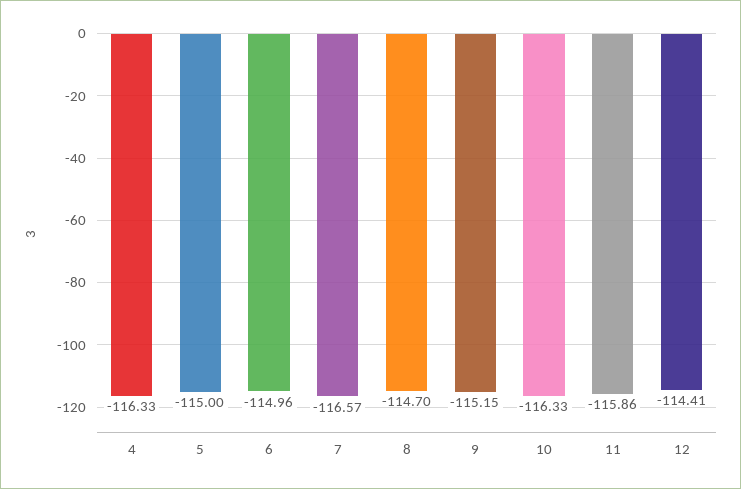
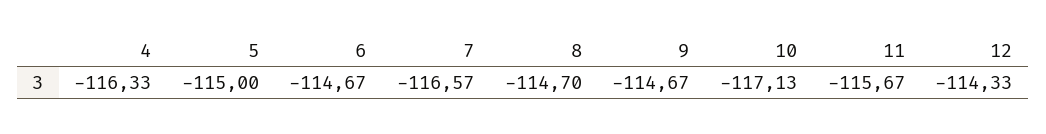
6: -114.96 -> -114.67
9: -115.15 -> -114.67
10: -116.33 -> -117.13
11: -115.86 -> -115.67
12: -114.41 -> -114.33

